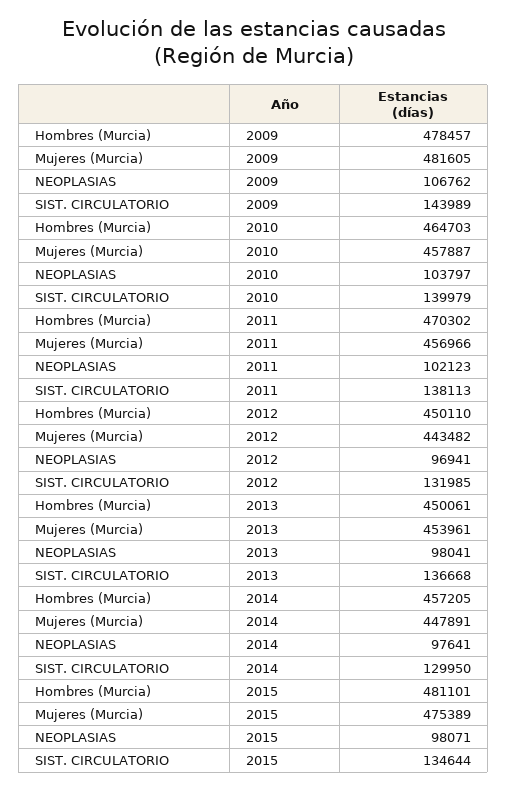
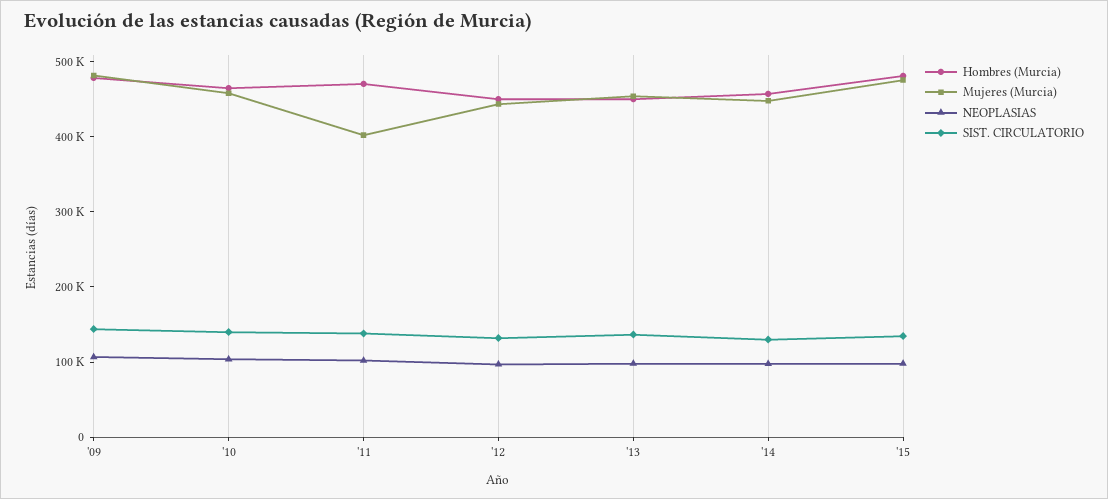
Mujeres (Murcia), 2011: 456966 -> 400000

